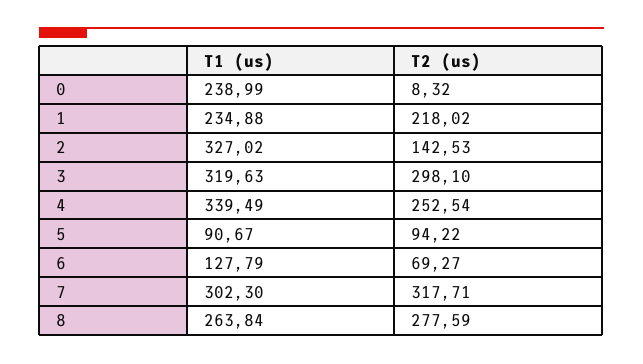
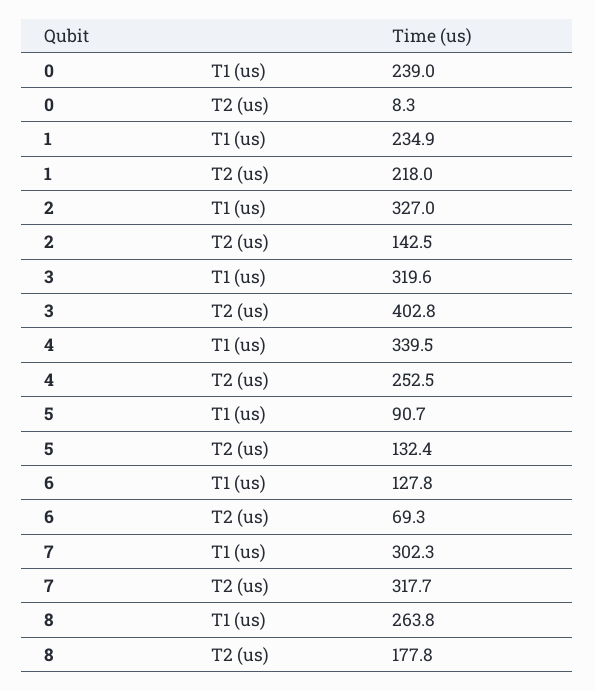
T2 (us), 3: 298.1 -> 402.8
T2 (us), 5: 94.22 -> 132.4
T2 (us), 8: 277.59 -> 177.8

